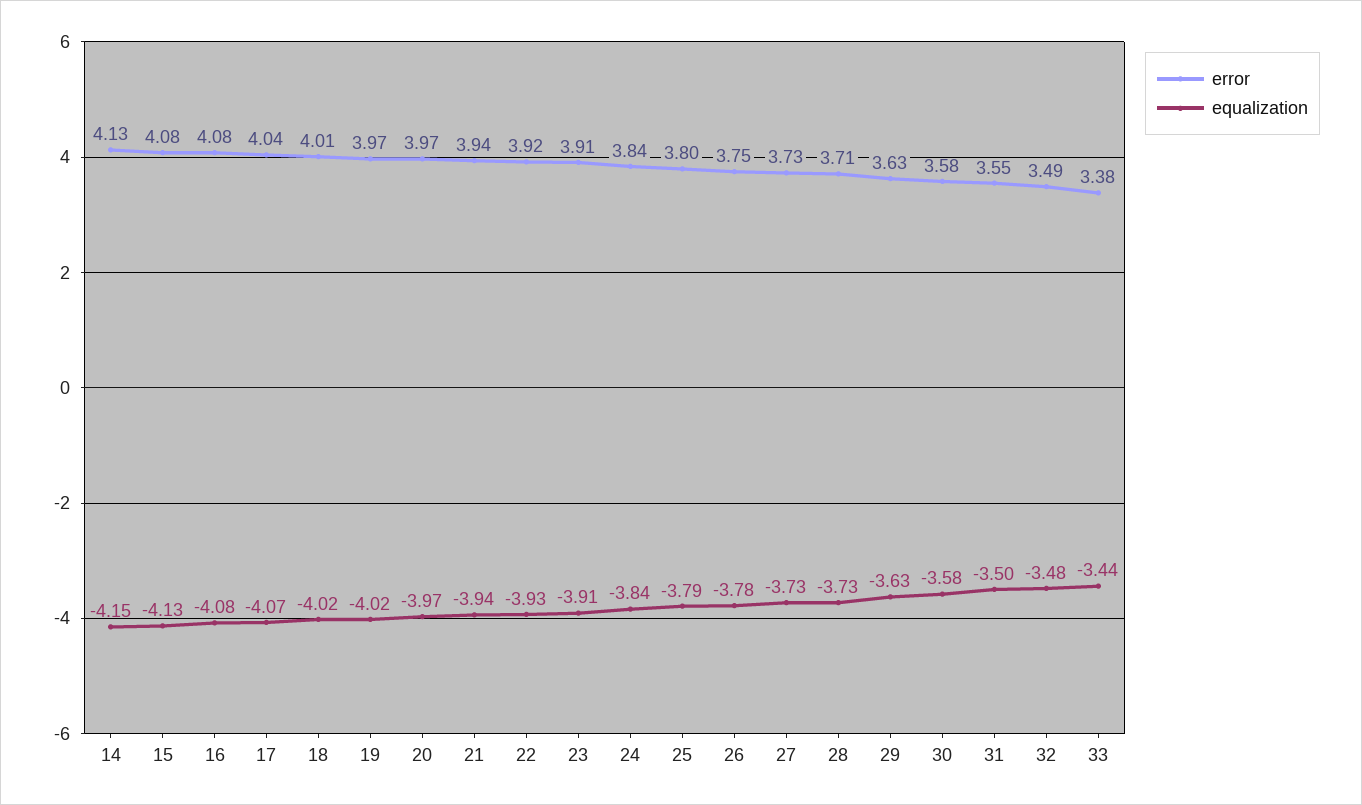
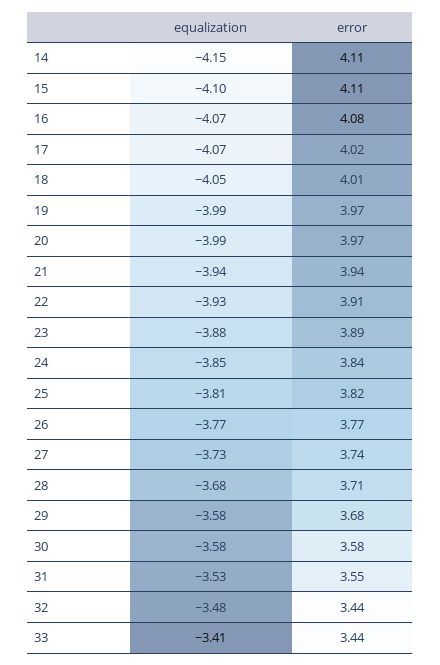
error, 14: 4.13 -> 4.11
error, 15: 4.08 -> 4.11
equalization, 15: -4.13 -> -4.1
equalization, 16: -4.08 -> -4.07
error, 17: 4.04 -> 4.02
equalization, 18: -4.02 -> -4.05
equalization, 19: -4.02 -> -3.99
equalization, 20: -3.97 -> -3.99
error, 22: 3.92 -> 3.91
error, 23: 3.91 -> 3.89
equalization, 23: -3.91 -> -3.88
equalization, 24: -3.84 -> -3.85
error, 25: 3.8 -> 3.82
equalization, 25: -3.79 -> -3.81
error, 26: 3.75 -> 3.77
equalization, 26: -3.78 -> -3.77
error, 27: 3.73 -> 3.74
equalization, 28: -3.73 -> -3.68
error, 29: 3.63 -> 3.68
equalization, 29: -3.63 -> -3.58
equalization, 31: -3.5 -> -3.53
error, 32: 3.49 -> 3.44
error, 33: 3.38 -> 3.44
equalization, 33: -3.44 -> -3.41

